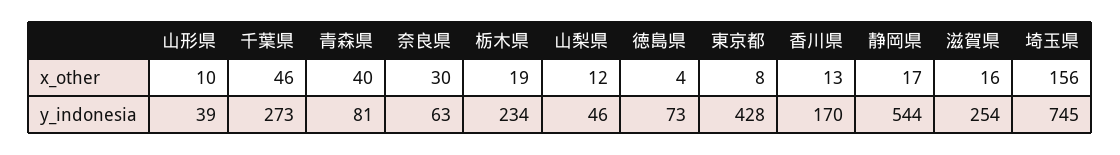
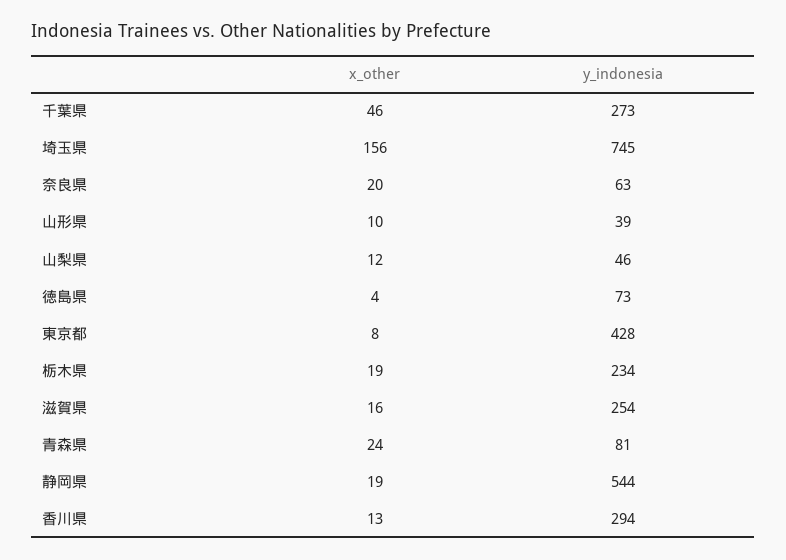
青森県, x_other: 40 -> 24
奈良県, x_other: 30 -> 20
静岡県, x_other: 17 -> 19
香川県, y_indonesia: 170 -> 294

